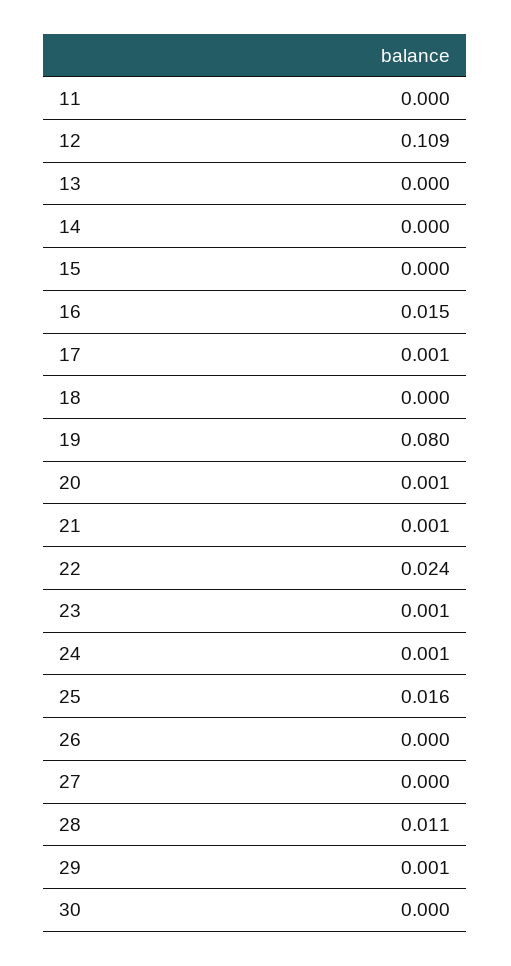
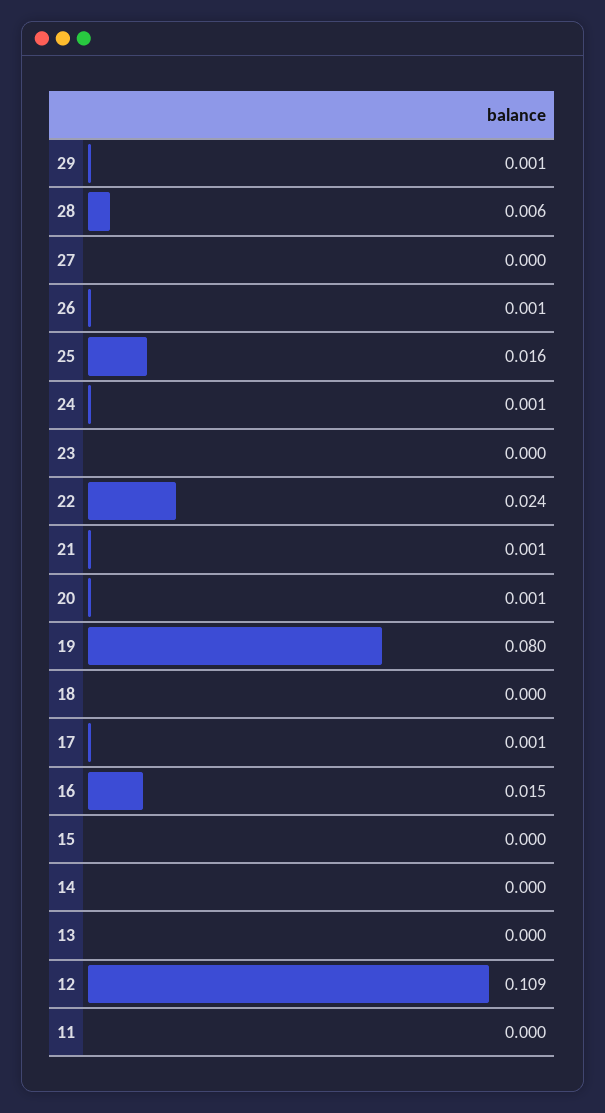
23: 0.001 -> 0
26: 0 -> 0.001
28: 0.011 -> 0.006
30: 0 -> none

